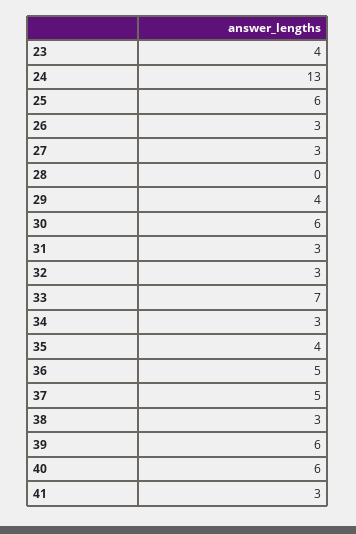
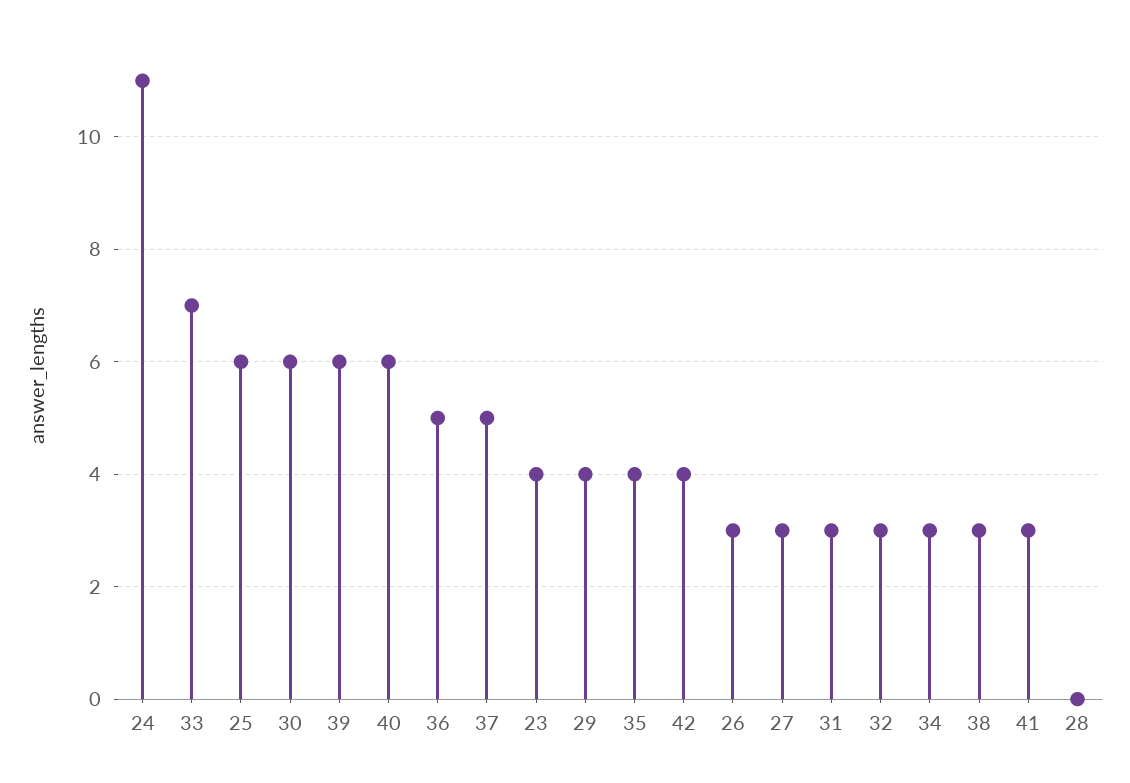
24: 13 -> 11
42: none -> 4

